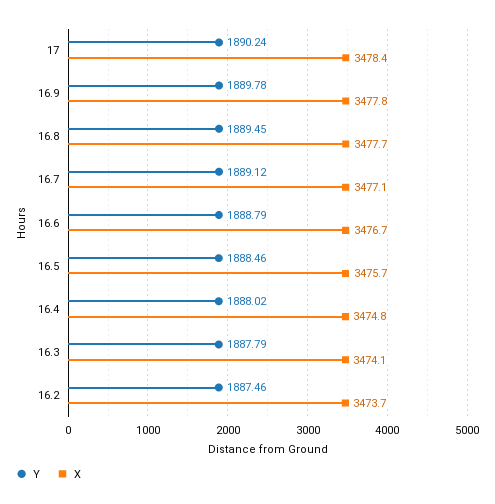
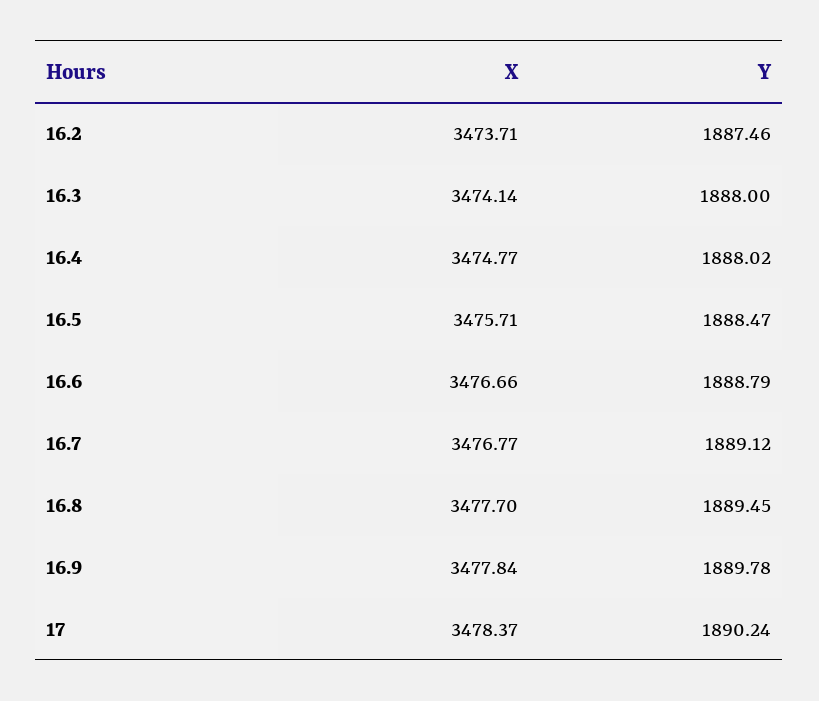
X, 16.7: 3477.1 -> 3476.77
Y, 16.5: 1888.46 -> 1888.47
Y, 16.3: 1887.79 -> 1888

